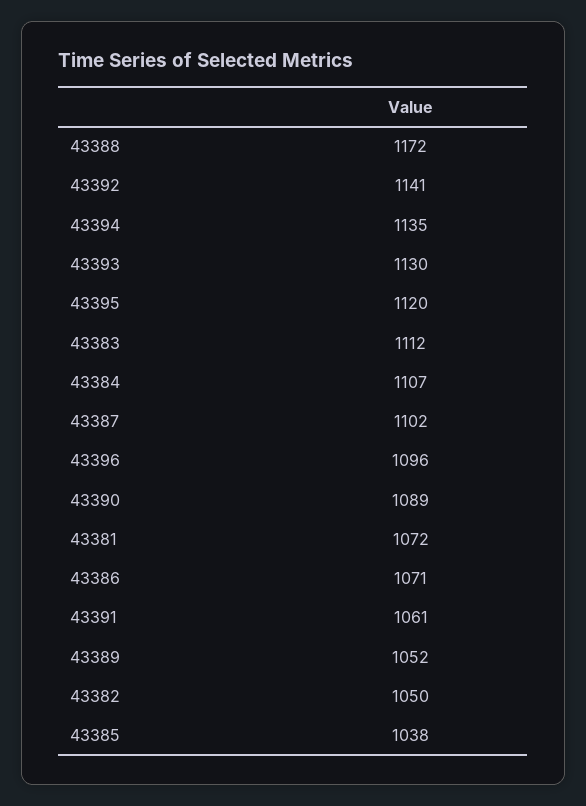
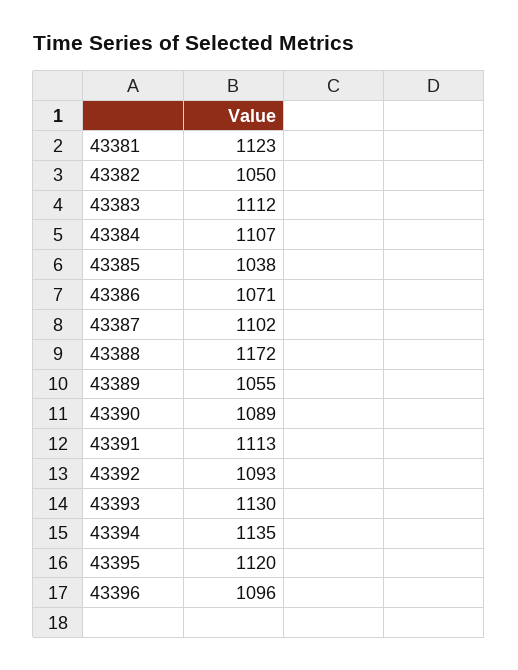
43392: 1141 -> 1093
43381: 1072 -> 1123
43391: 1061 -> 1113
43389: 1052 -> 1055

